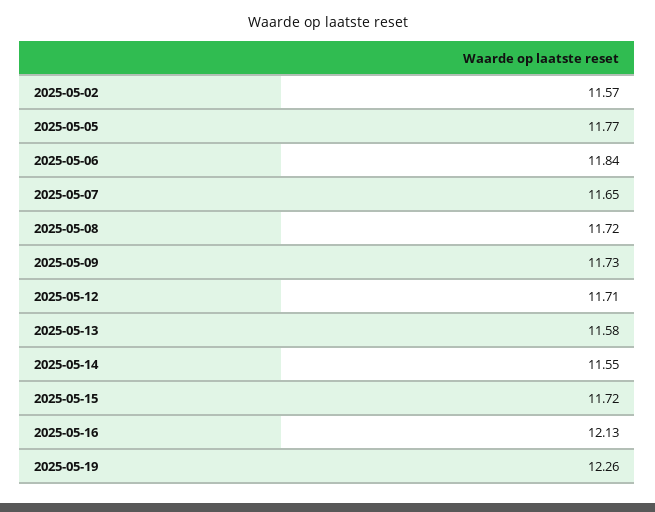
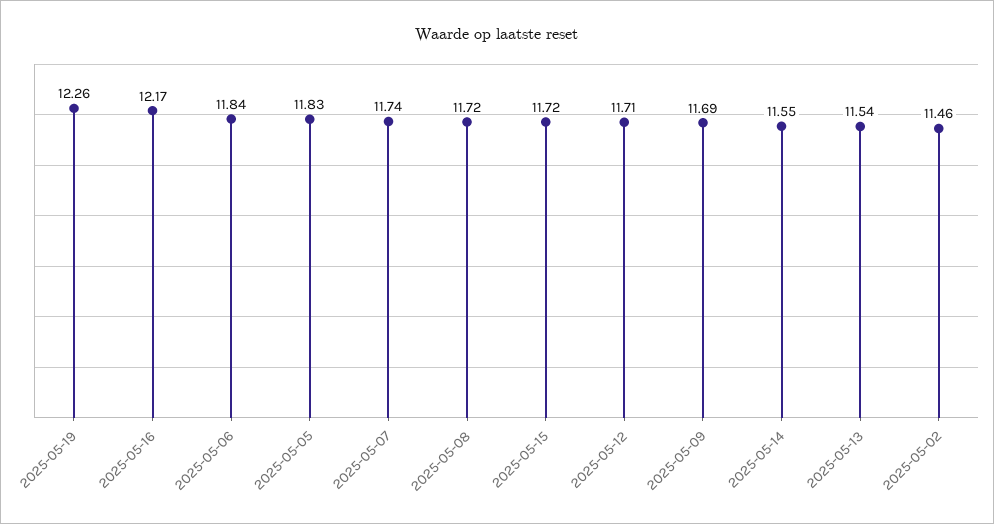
2025-05-02: 11.57 -> 11.46
2025-05-05: 11.77 -> 11.83
2025-05-07: 11.65 -> 11.74
2025-05-09: 11.73 -> 11.69
2025-05-13: 11.58 -> 11.54
2025-05-16: 12.13 -> 12.17

